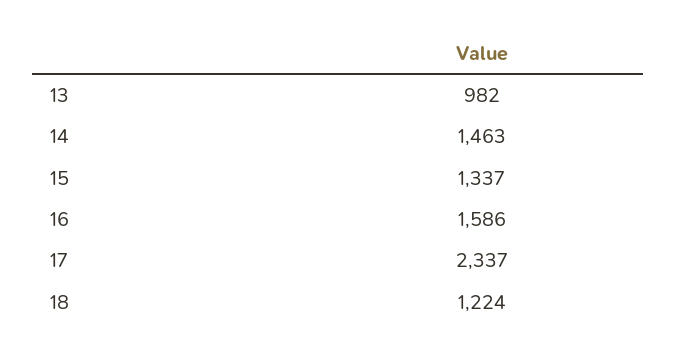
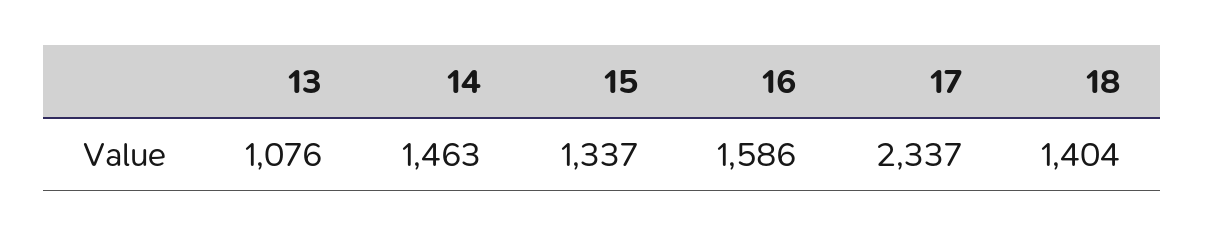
13: 982 -> 1076
18: 1224 -> 1404

